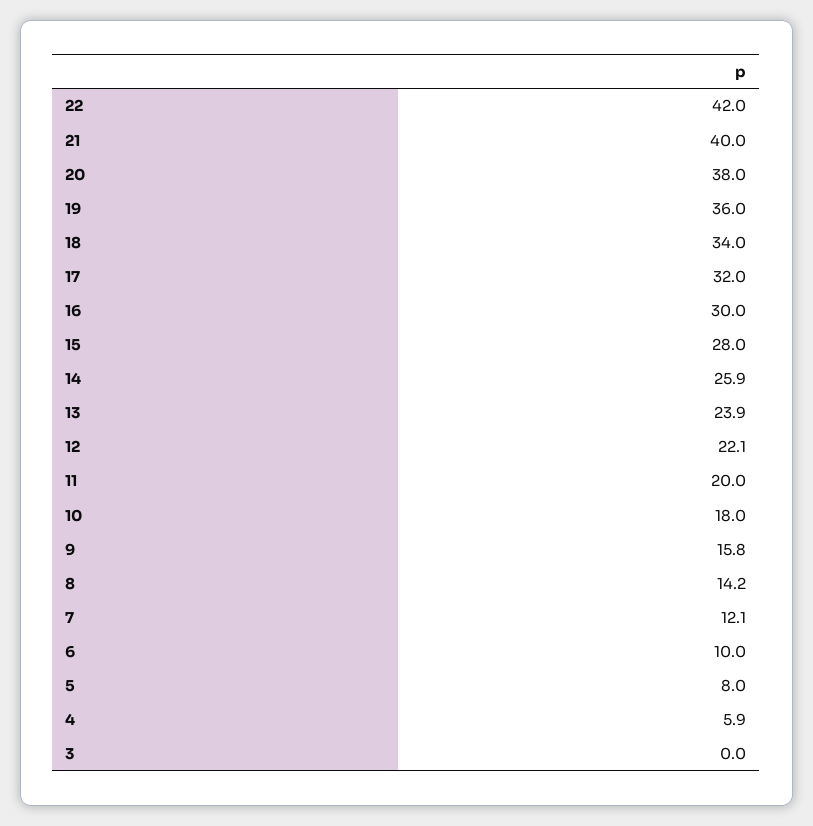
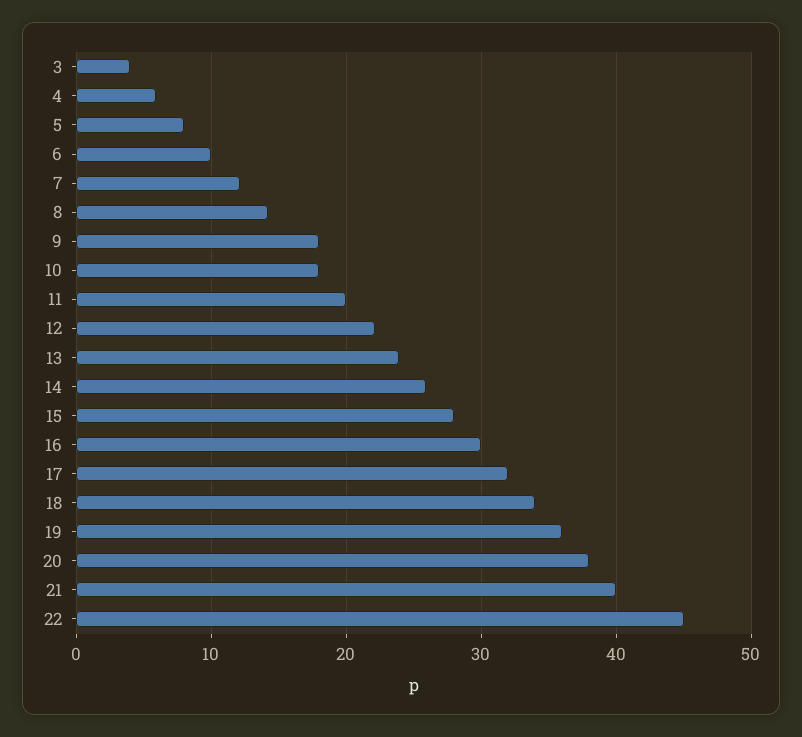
22: 42 -> 45
9: 15.8 -> 18
3: 0 -> 4

